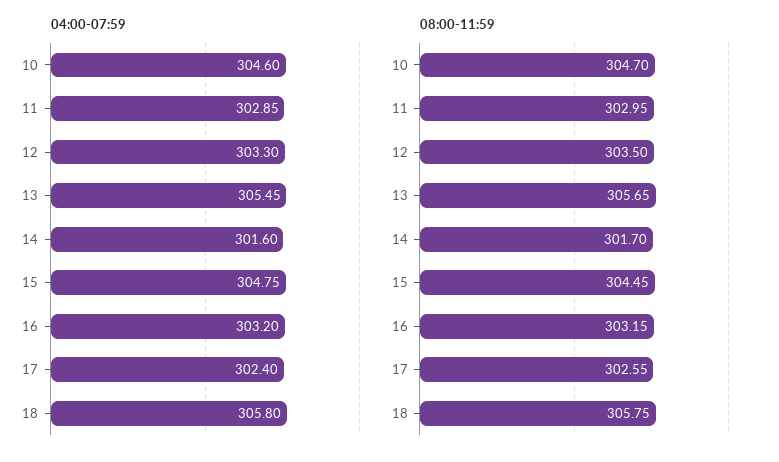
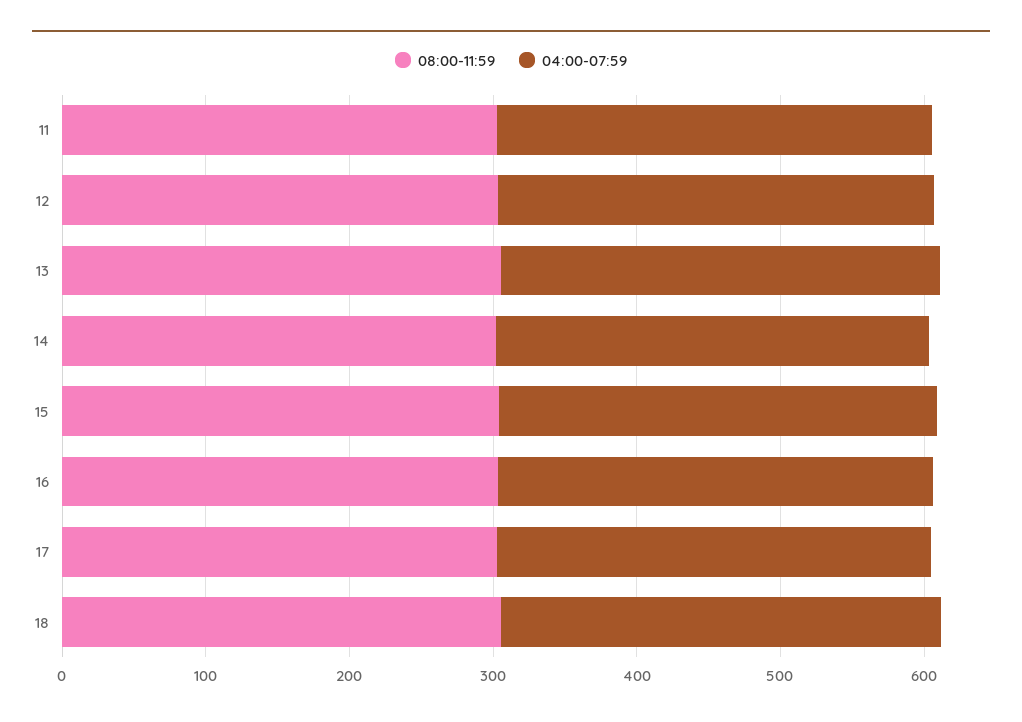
04:00-07:59, 10: 304.6 -> none
08:00-11:59, 10: 304.7 -> none

